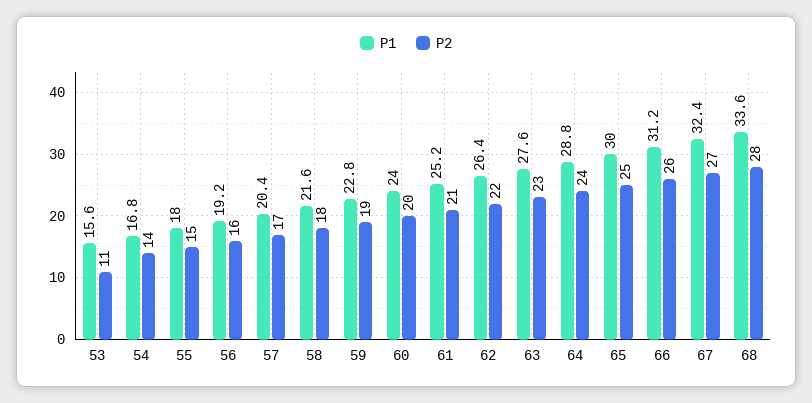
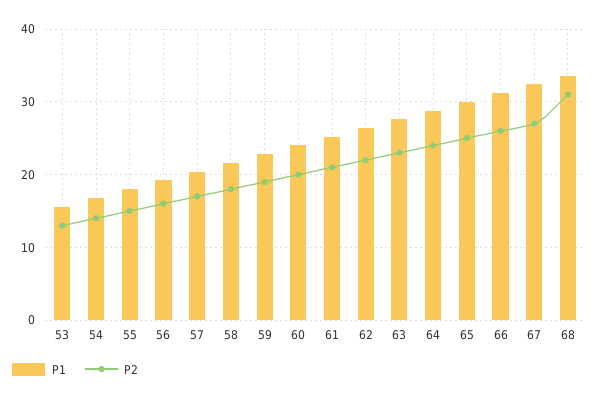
P2, 53: 11 -> 13
P2, 68: 28 -> 31

